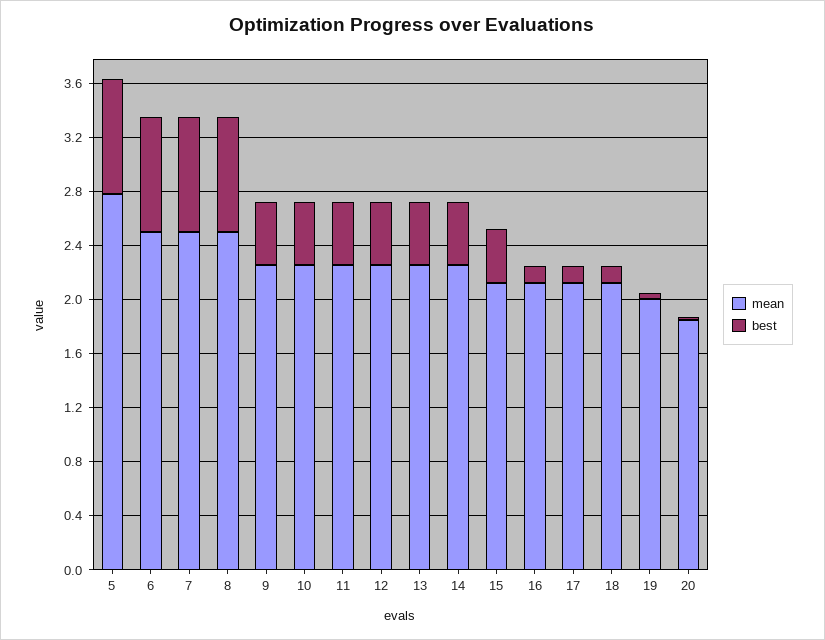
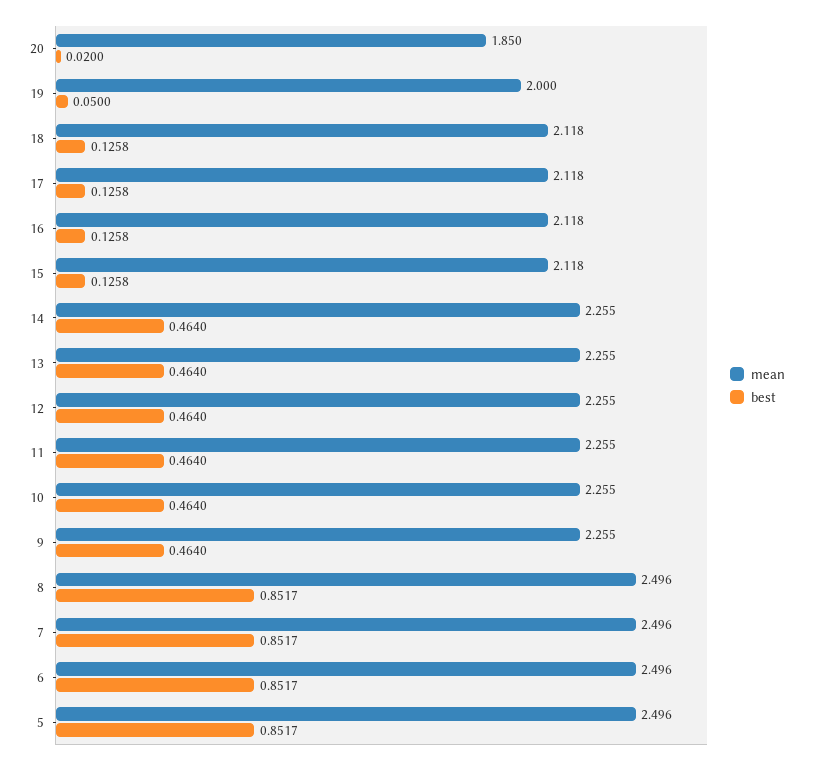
mean, 5: 2.8 -> 2.496
best, 15: 0.4 -> 0.1258

